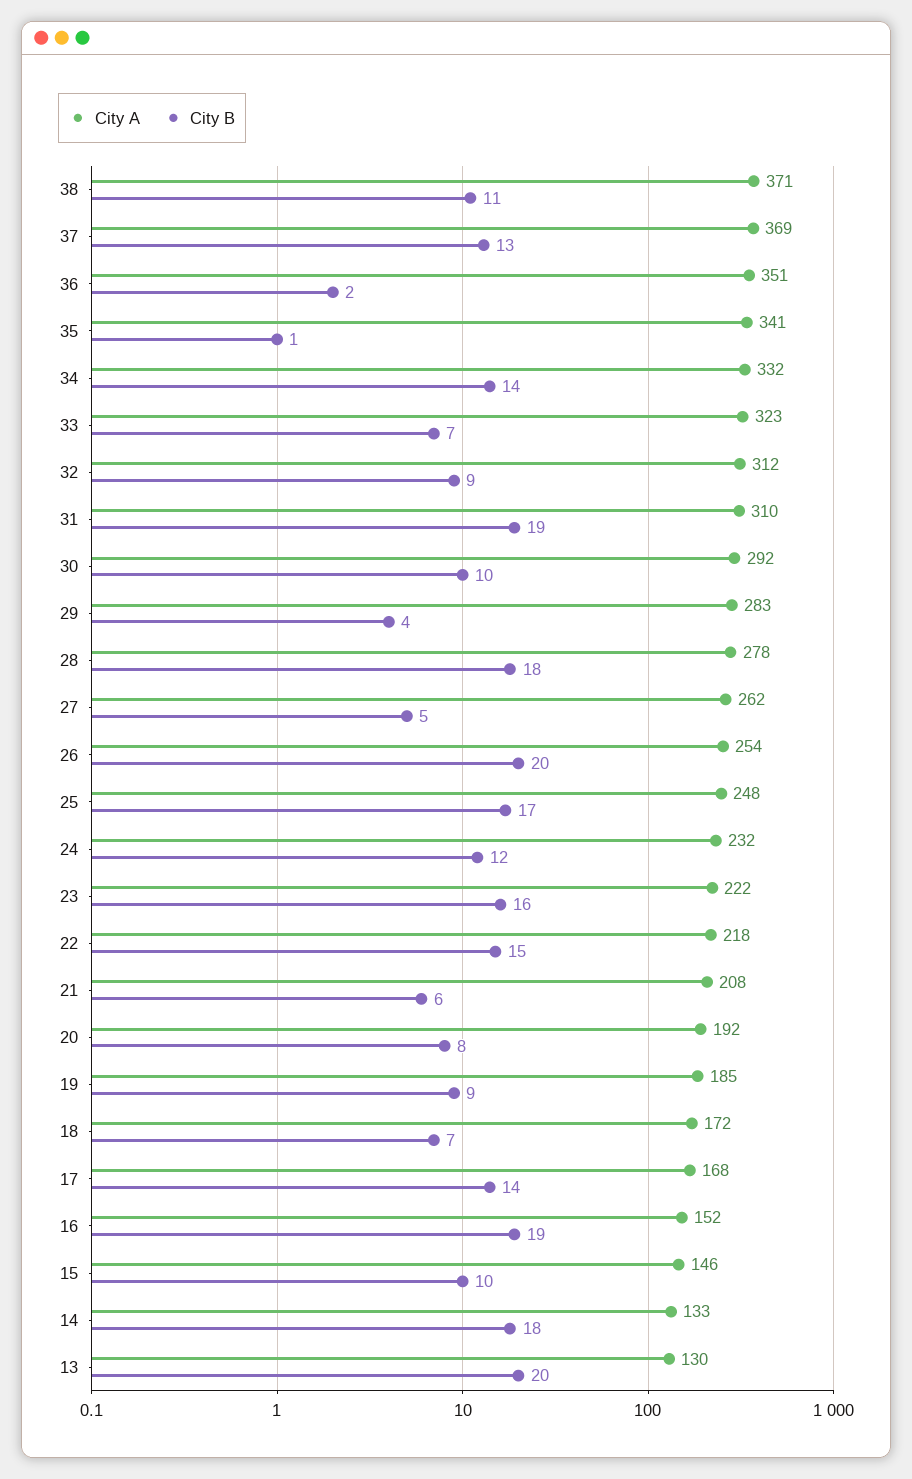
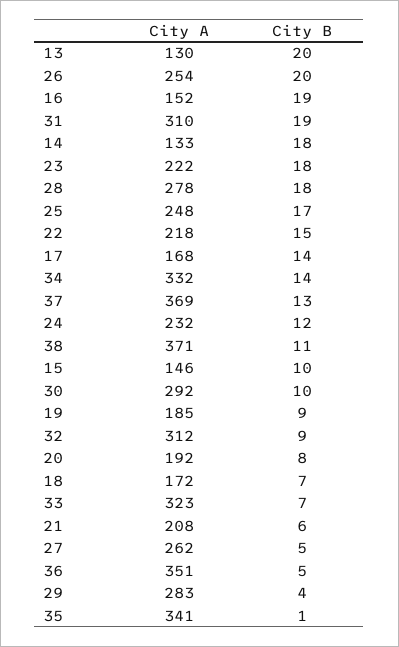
City B, 36: 2 -> 5
City B, 23: 16 -> 18

